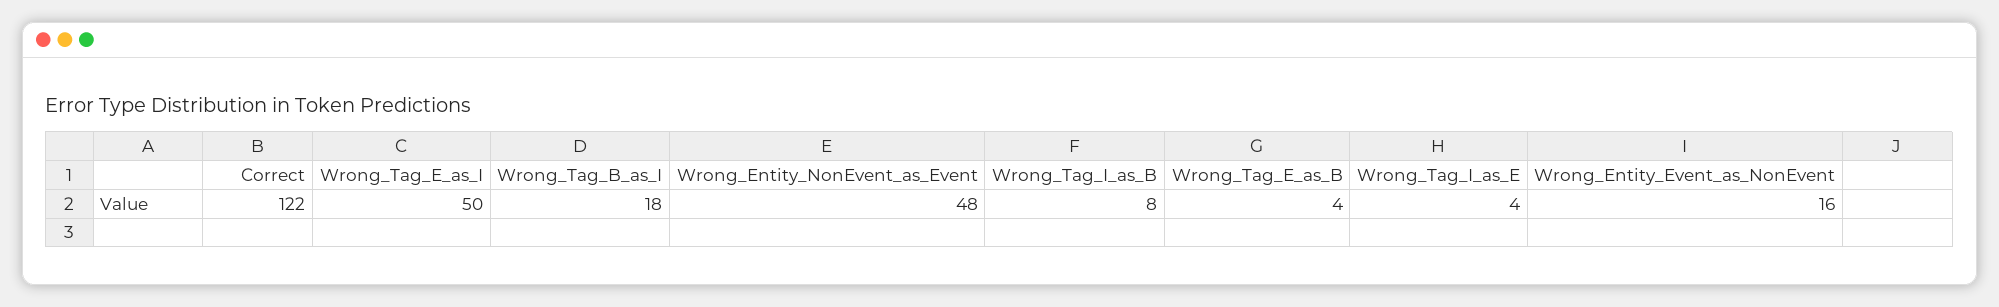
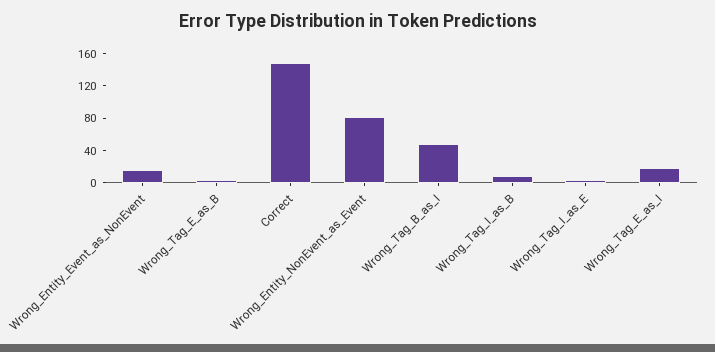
Correct: 122 -> 150
Wrong_Tag_E_as_I: 50 -> 20
Wrong_Tag_B_as_I: 18 -> 50
Wrong_Entity_NonEvent_as_Event: 48 -> 80

